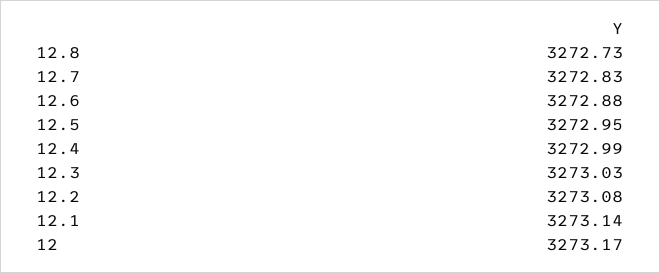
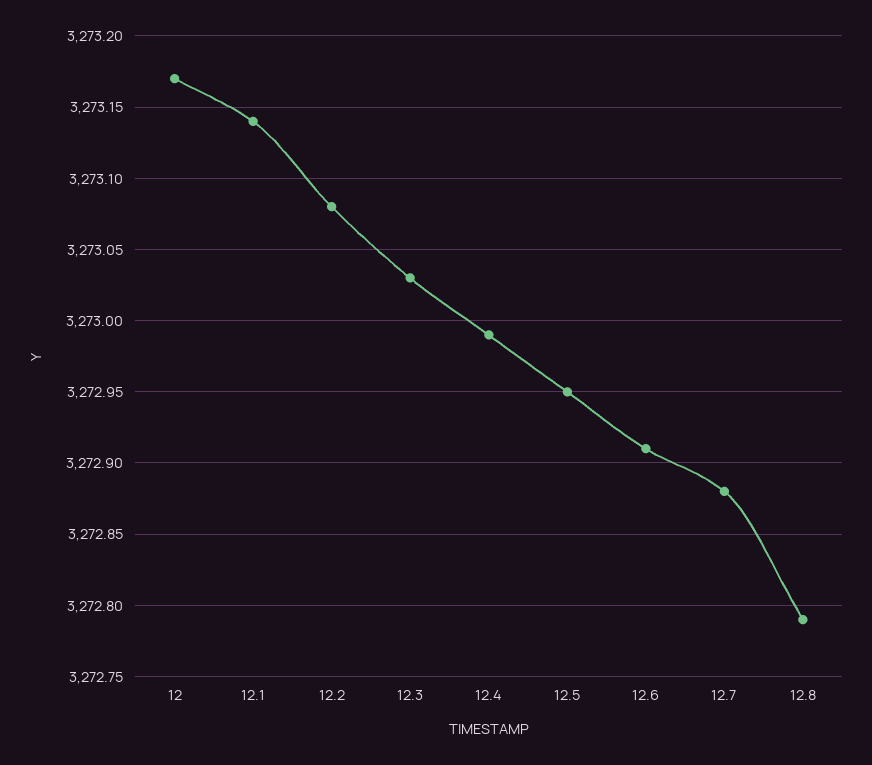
12.8: 3272.73 -> 3272.79
12.7: 3272.83 -> 3272.88
12.6: 3272.88 -> 3272.91

